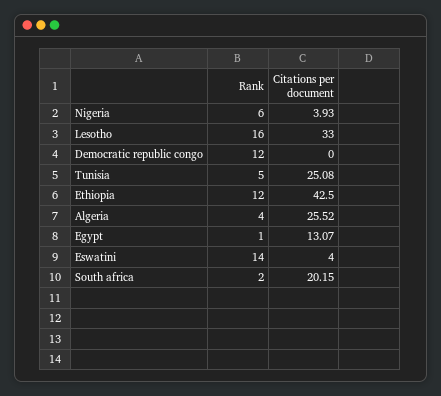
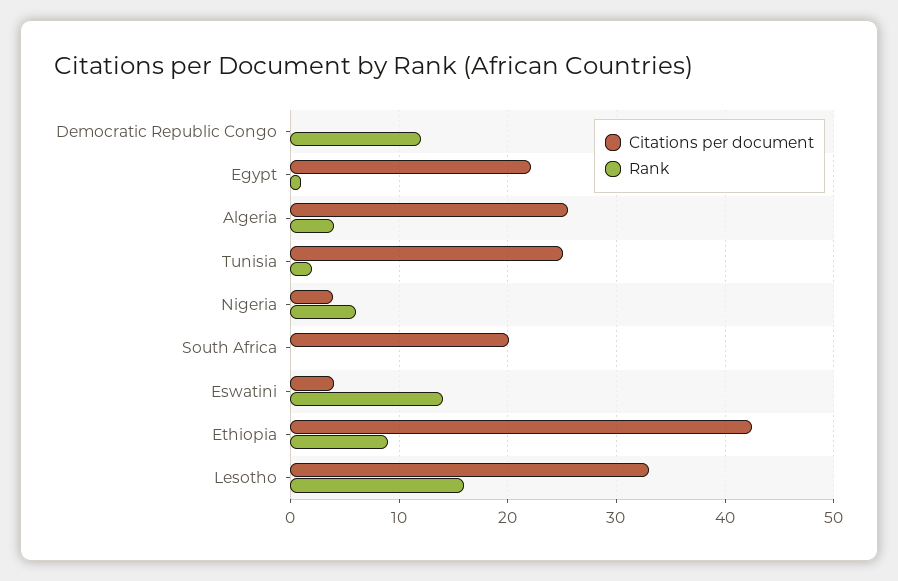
Rank, Tunisia: 5 -> 2
Rank, Ethiopia: 12 -> 9
Citations per document, Egypt: 13.07 -> 22
Rank, South africa: 2 -> 0

